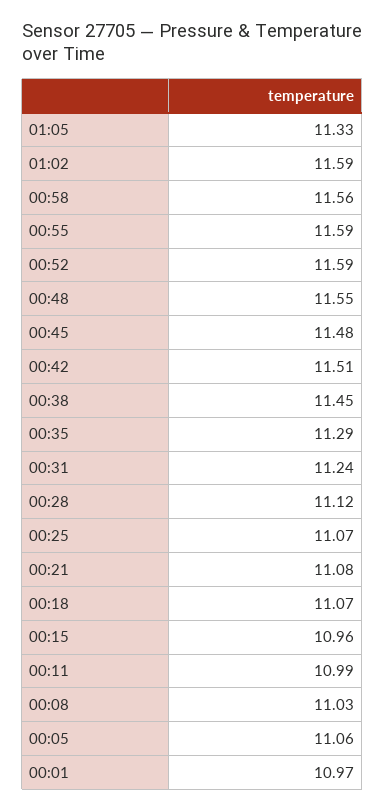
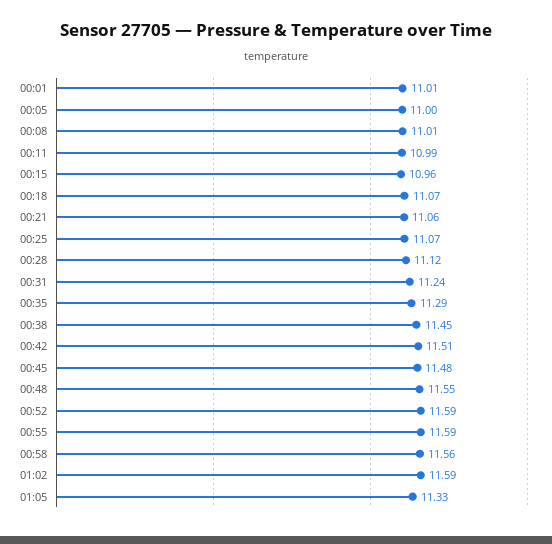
00:21: 11.08 -> 11.06
00:08: 11.03 -> 11.01
00:05: 11.06 -> 11
00:01: 10.97 -> 11.01

